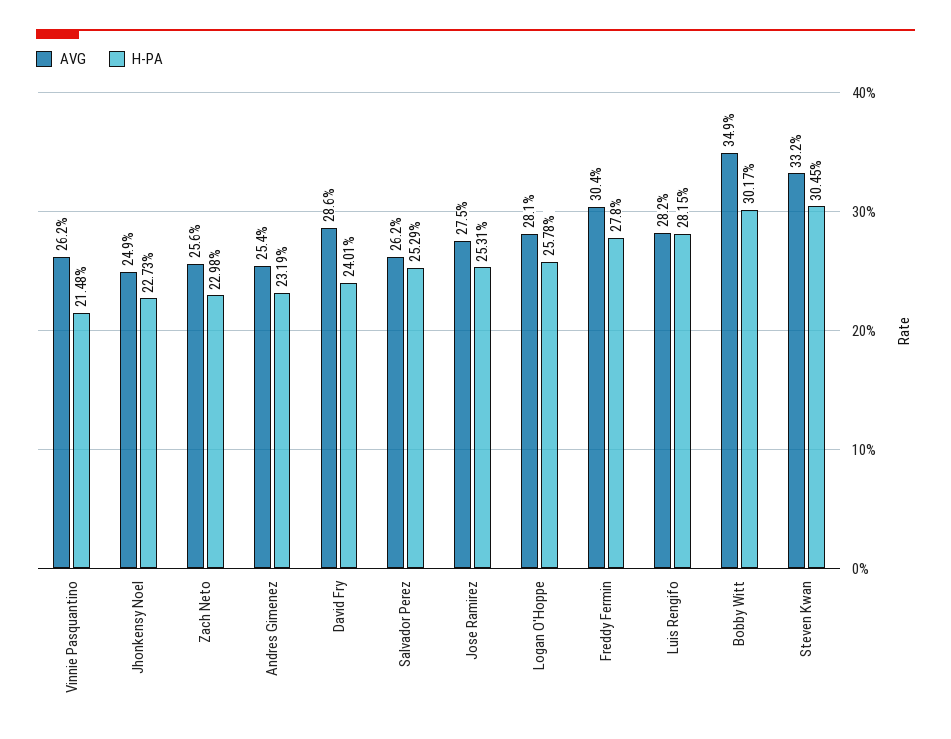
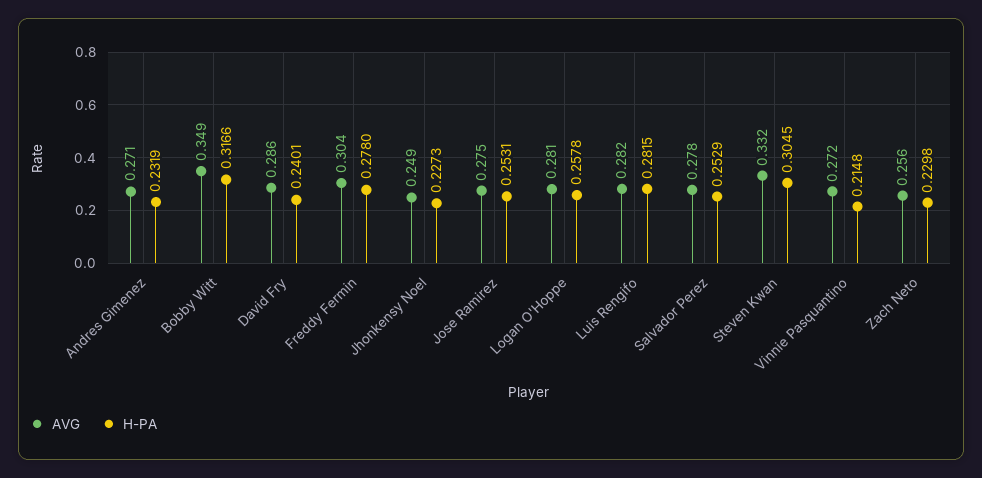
AVG, Vinnie Pasquantino: 0.262 -> 0.272
AVG, Andres Gimenez: 0.254 -> 0.271
AVG, Salvador Perez: 0.262 -> 0.278
H-PA, Bobby Witt: 0.3017 -> 0.3166

